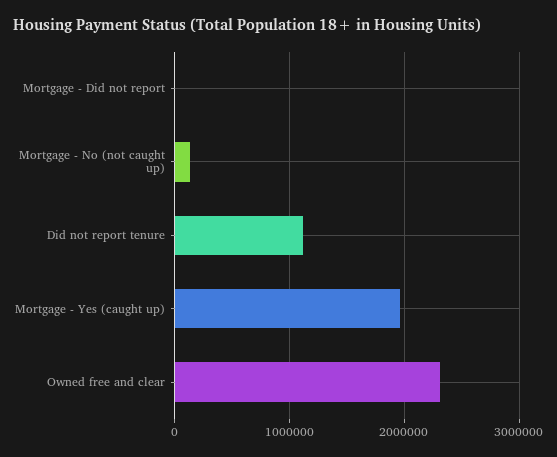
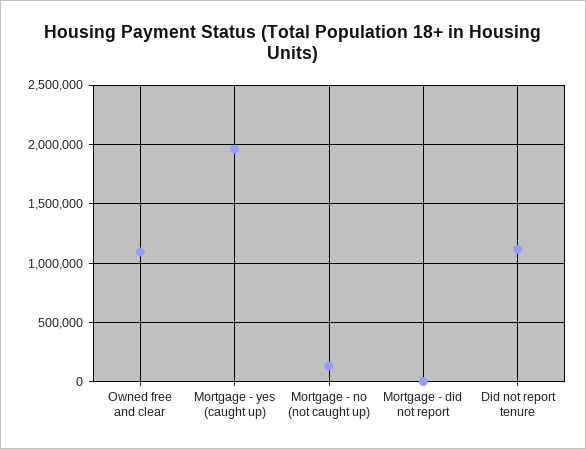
Owned free and clear: 2300000 -> 1100000

